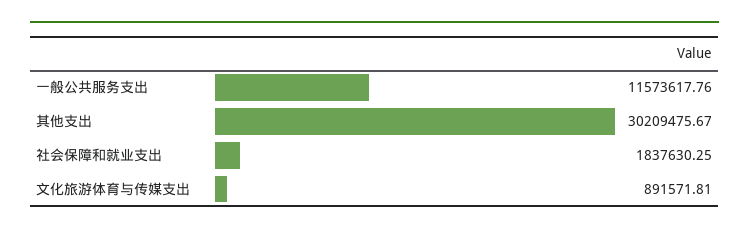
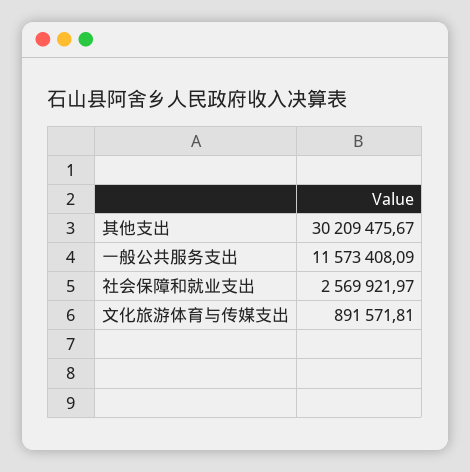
一般公共服务支出: 11573617.76 -> 11573408.09
社会保障和就业支出: 1837630.25 -> 2569921.97

